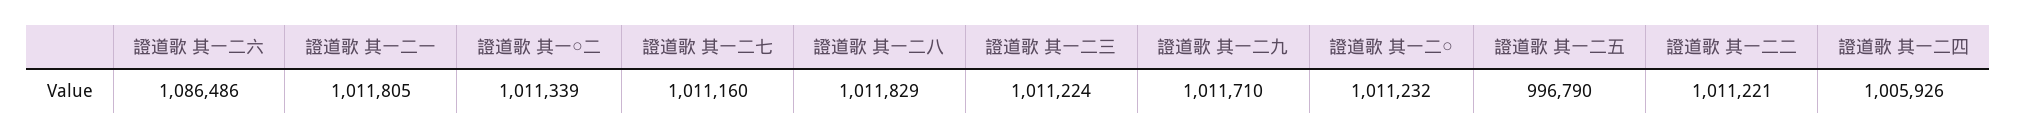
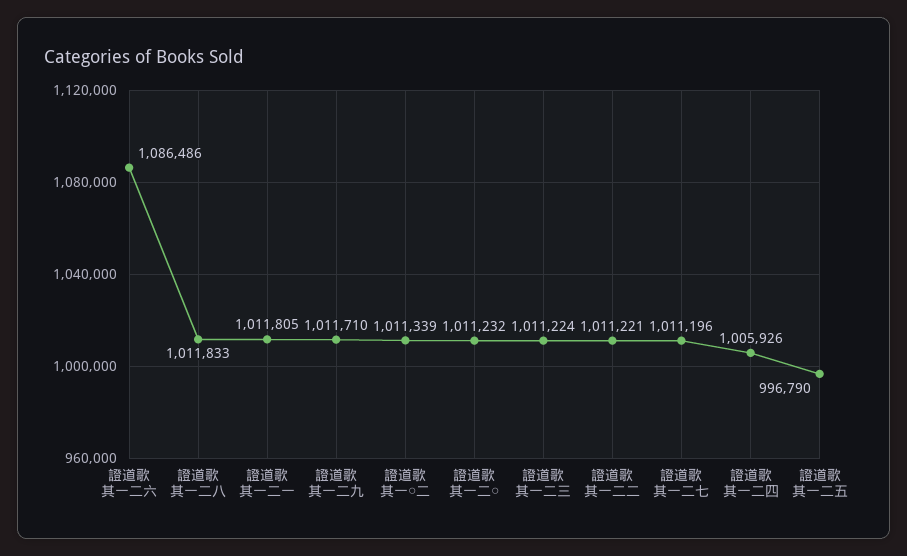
證道歌 其一二七: 1011160 -> 1011196
證道歌 其一二八: 1011829 -> 1011833

